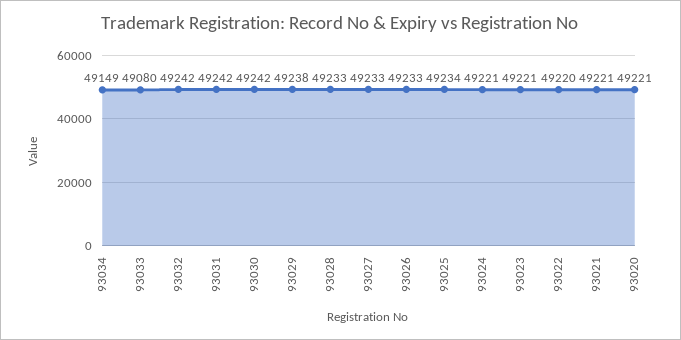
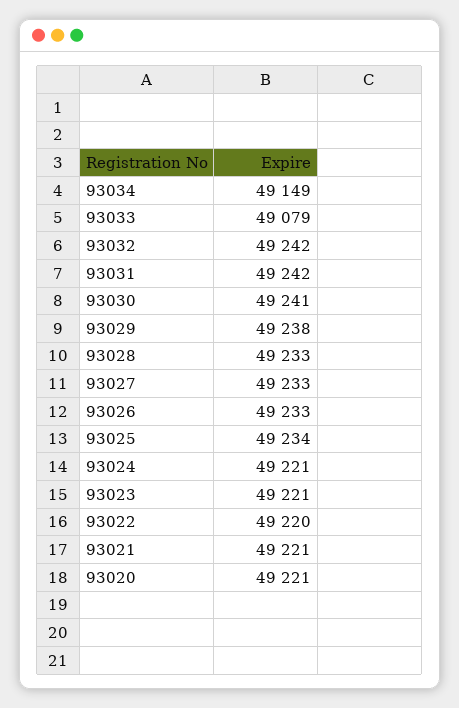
93033: 49080 -> 49079
93030: 49242 -> 49241

